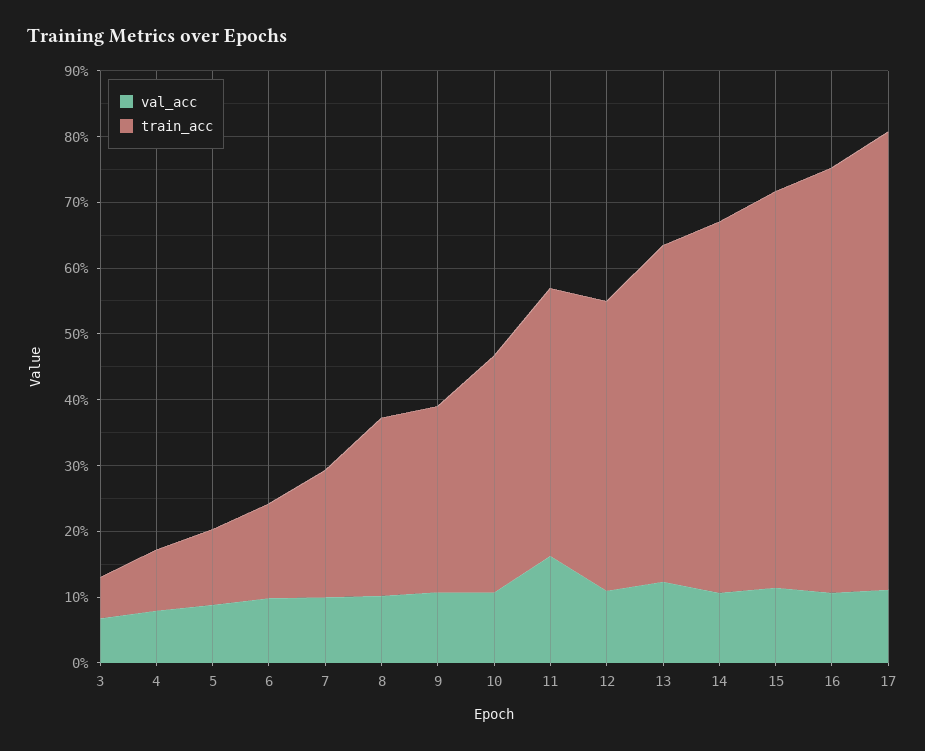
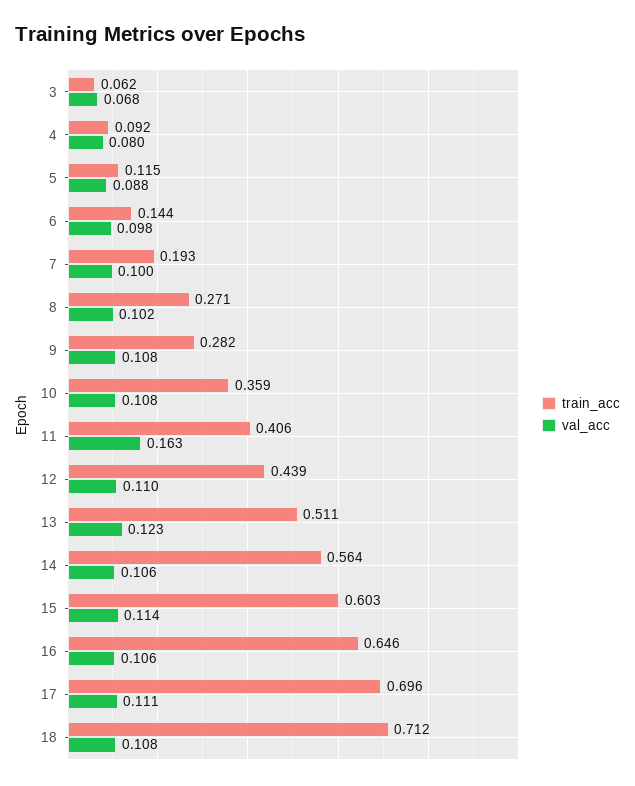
train_acc, 18: none -> 0.712
val_acc, 18: none -> 0.108

